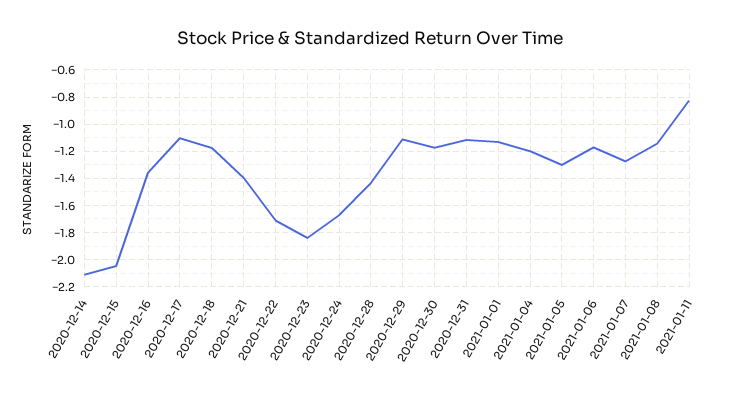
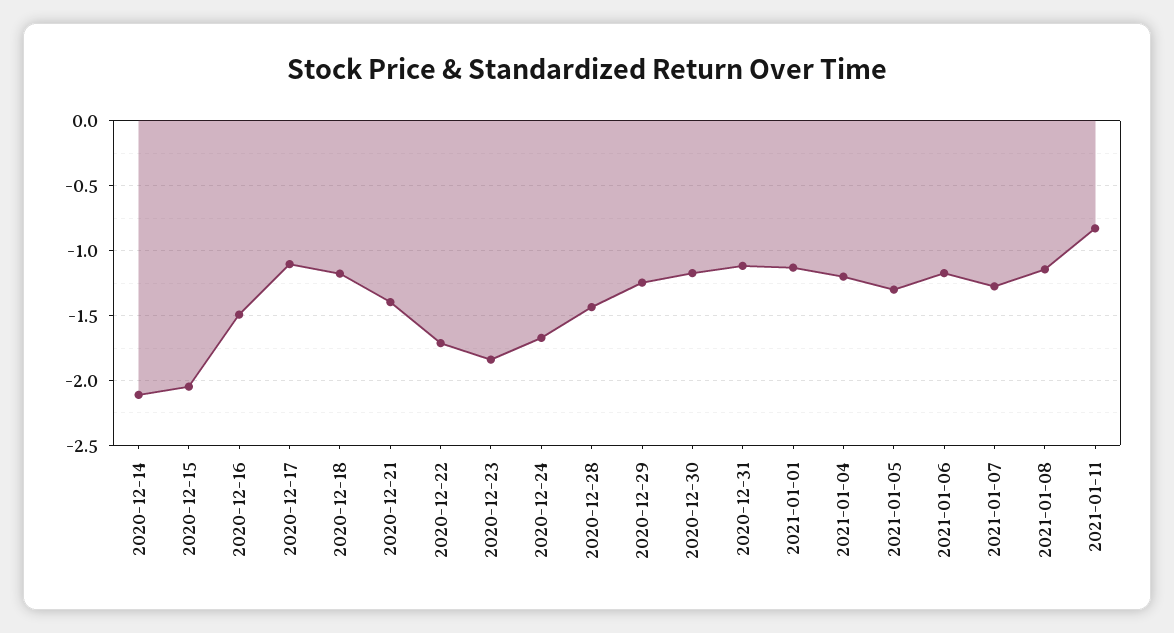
2020-12-16: -1.35 -> -1.5
2020-12-29: -1.1 -> -1.25

